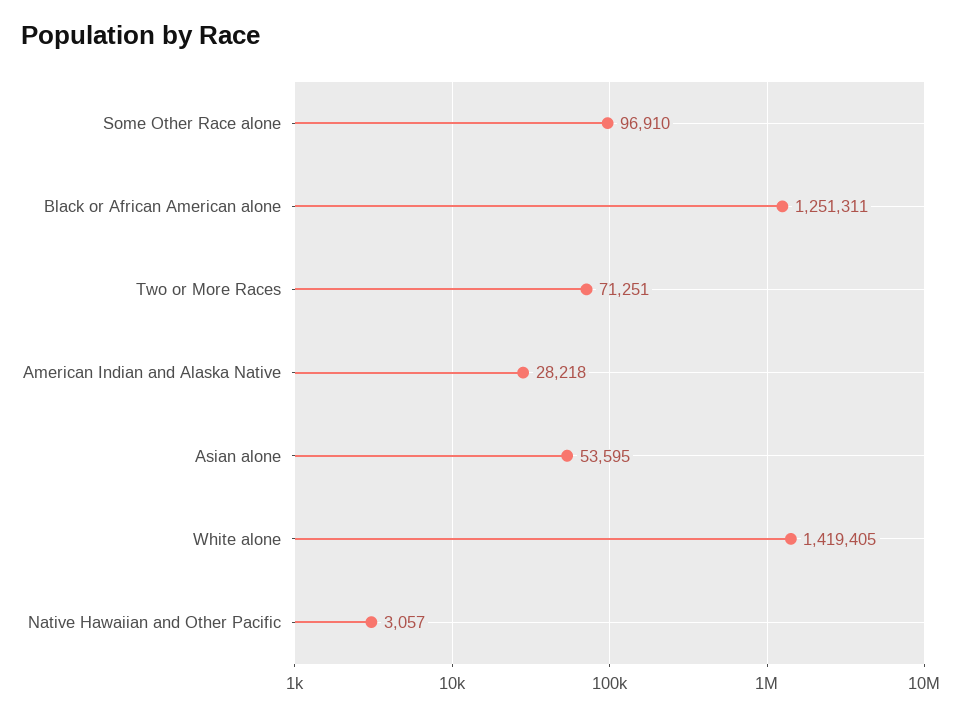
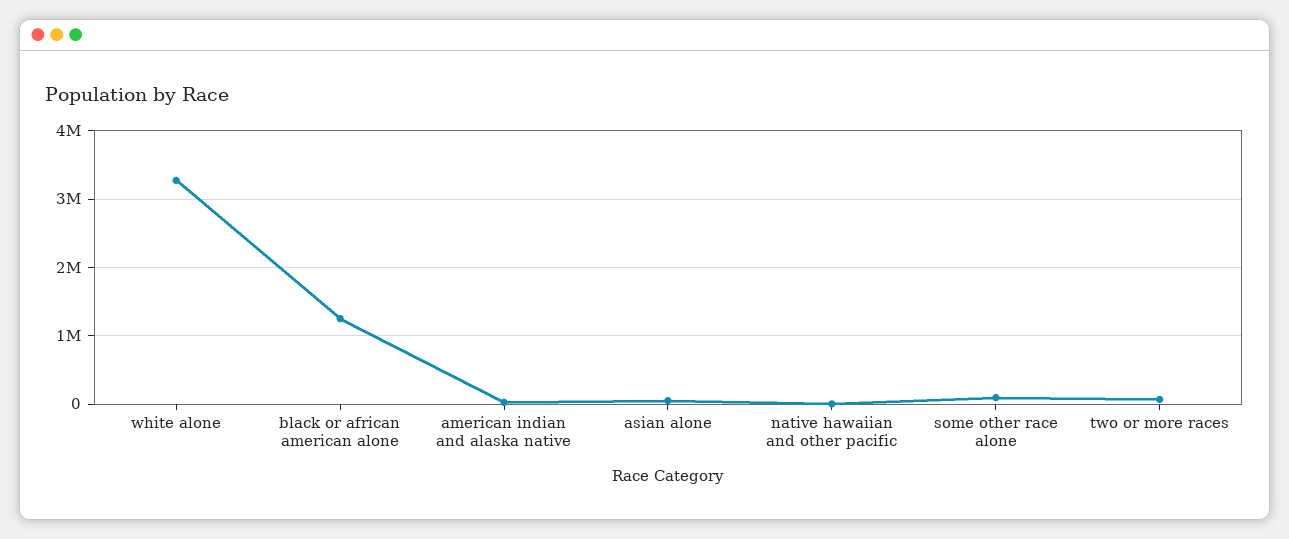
White alone: 1419405 -> 3300000

